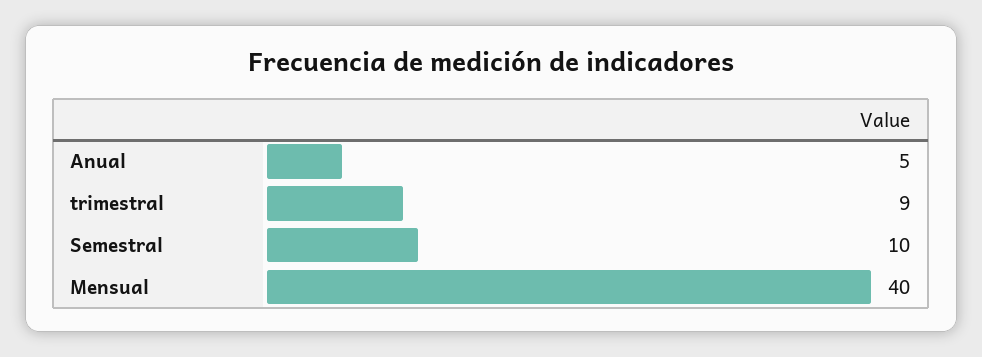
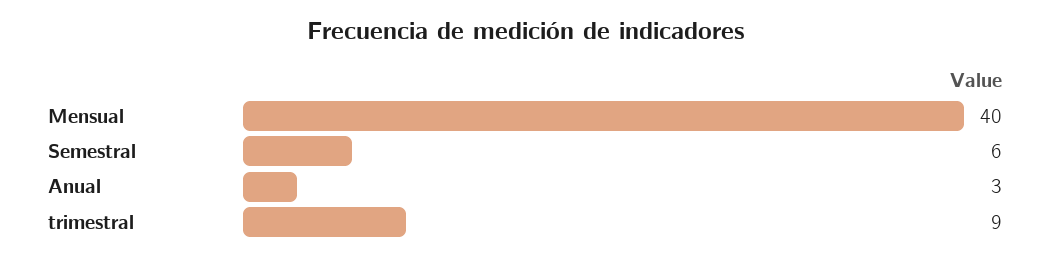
Anual: 5 -> 3
Semestral: 10 -> 6

